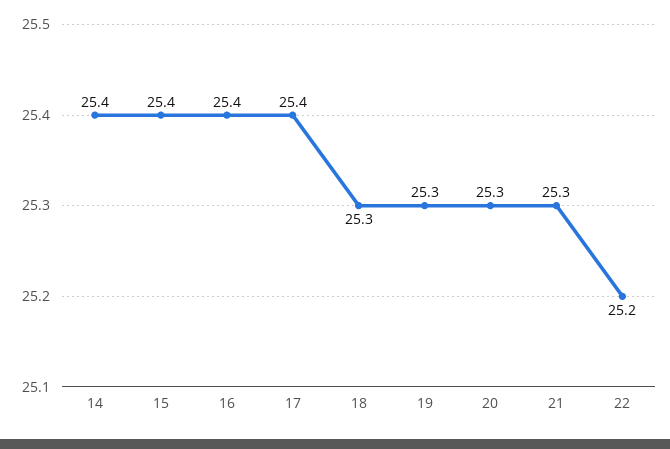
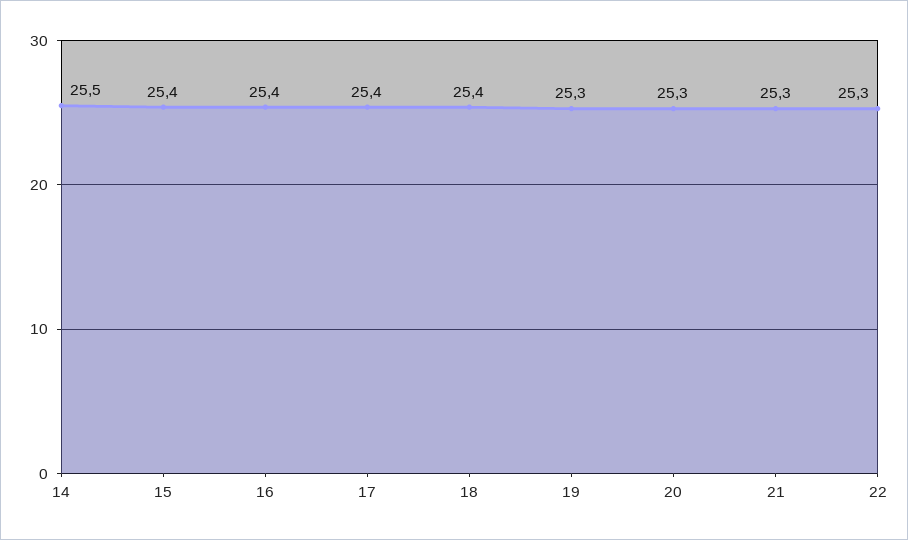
14: 25.4 -> 25.5
18: 25.3 -> 25.4
22: 25.2 -> 25.3

